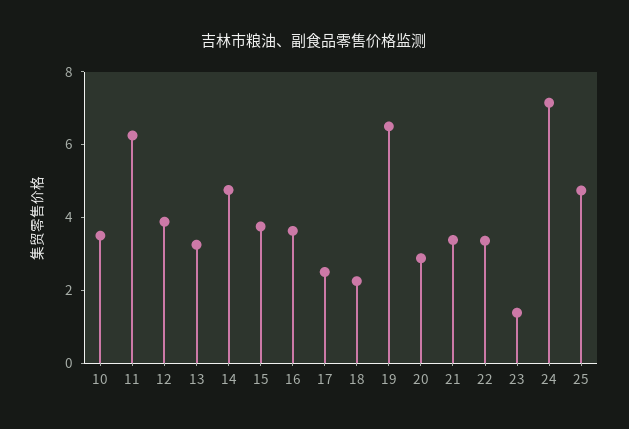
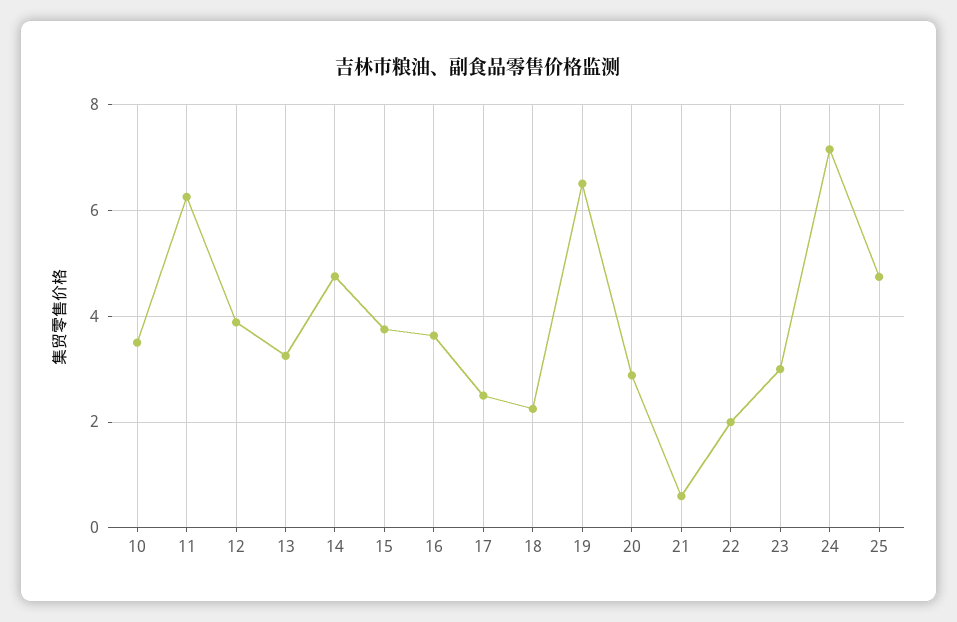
21: 3.5 -> 0.6
22: 3.5 -> 2
23: 1.5 -> 3

